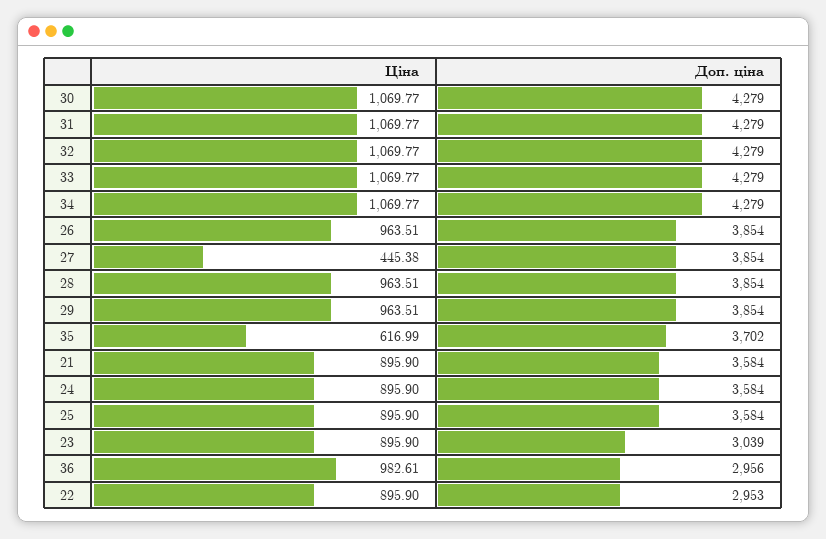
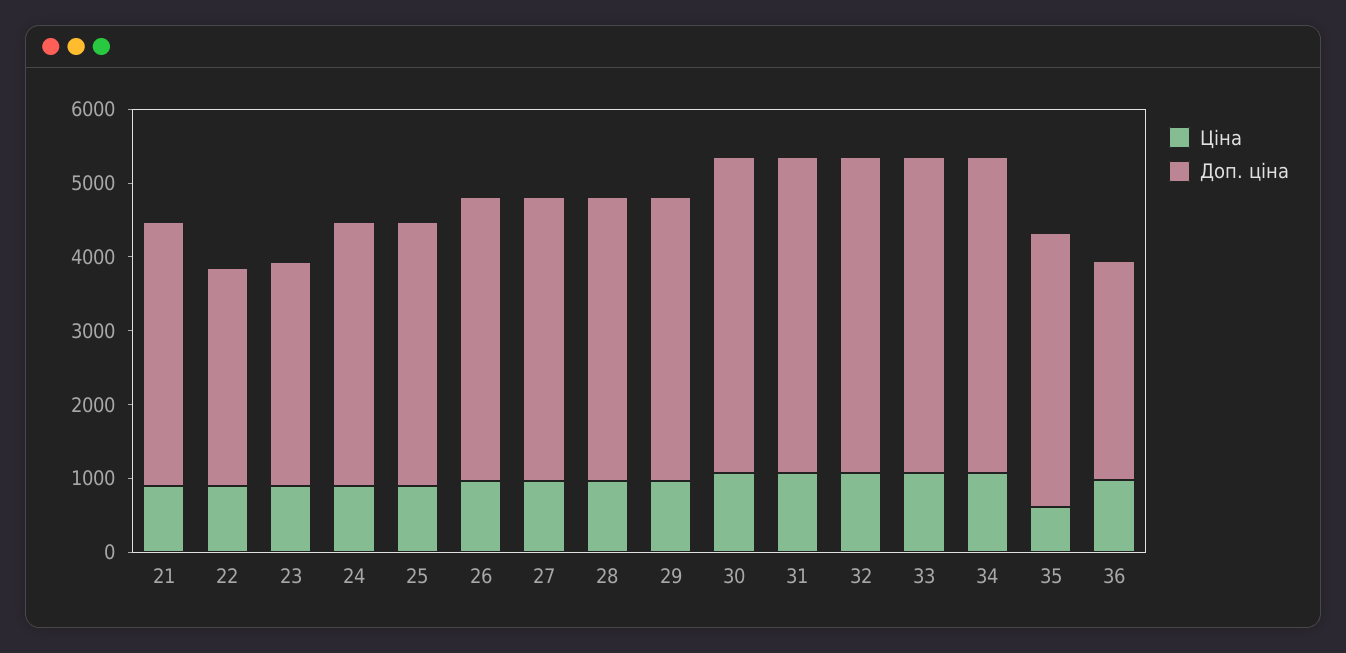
Ціна, 27: 445.38 -> 1000

